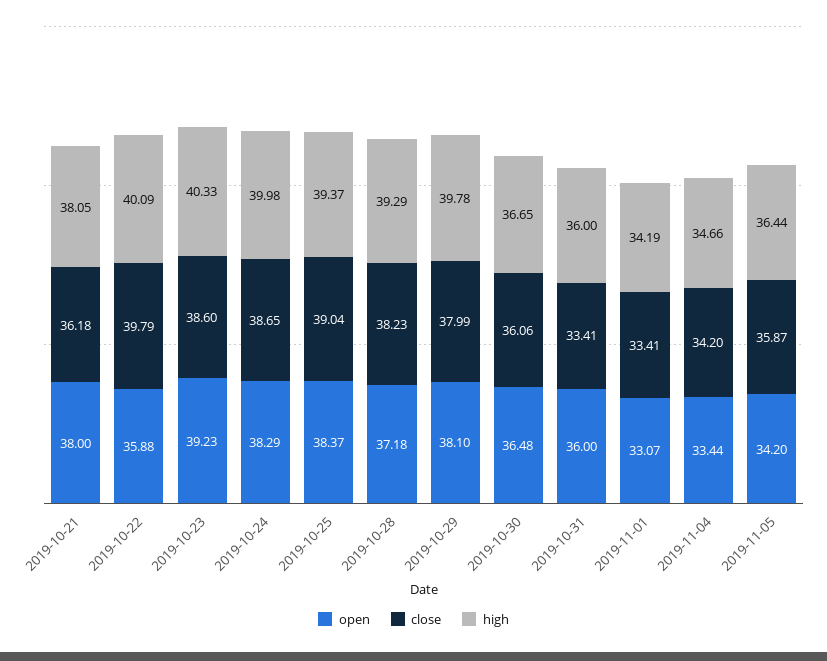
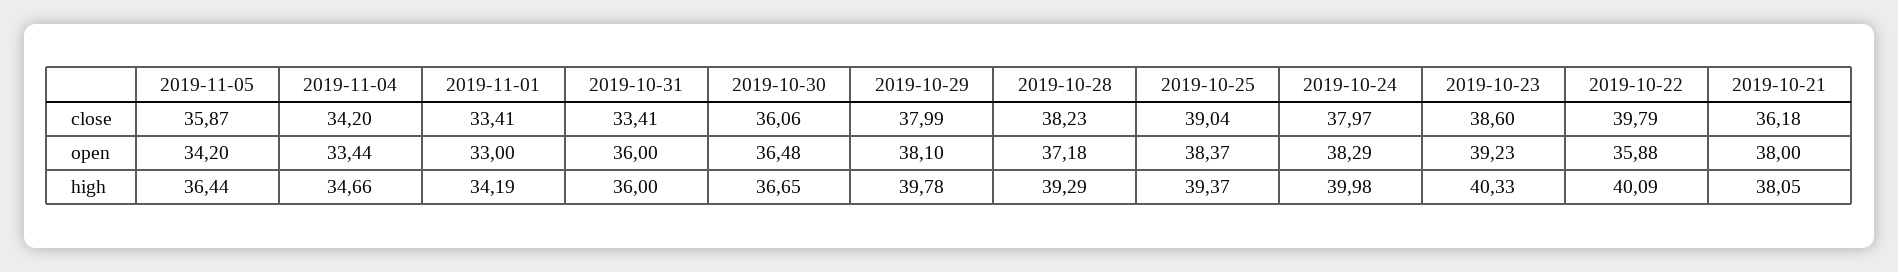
close, 2019-10-24: 38.65 -> 37.97
open, 2019-11-01: 33.07 -> 33

